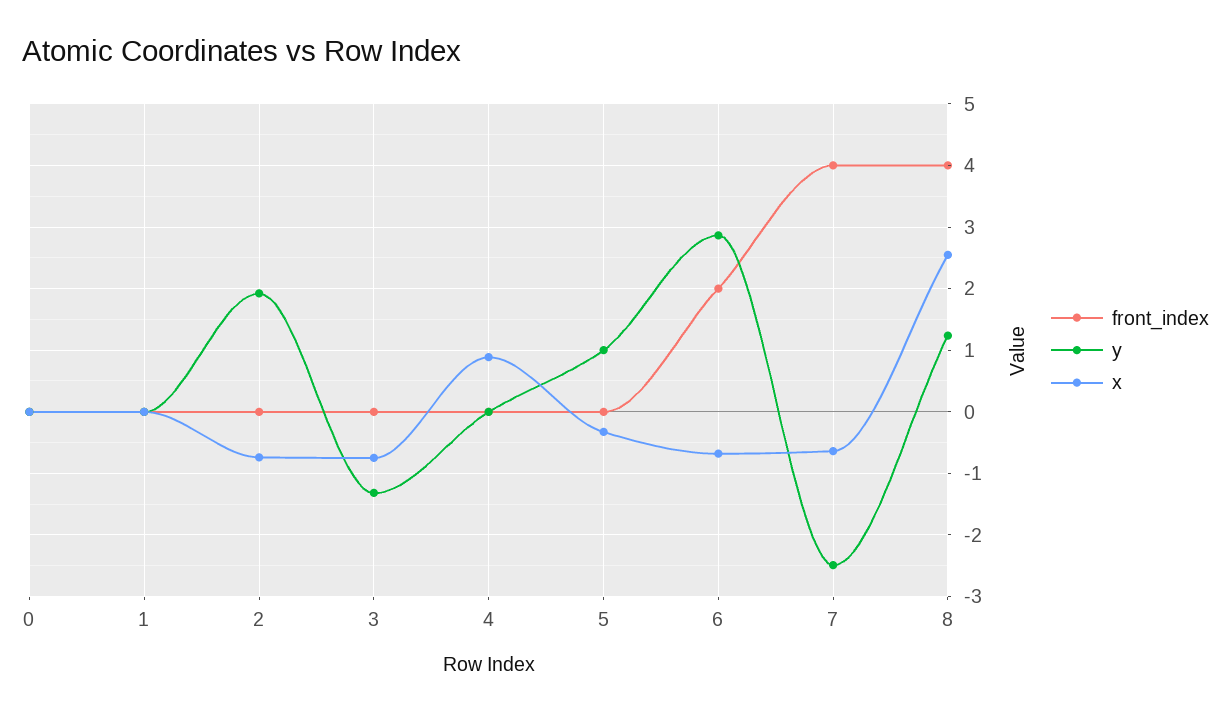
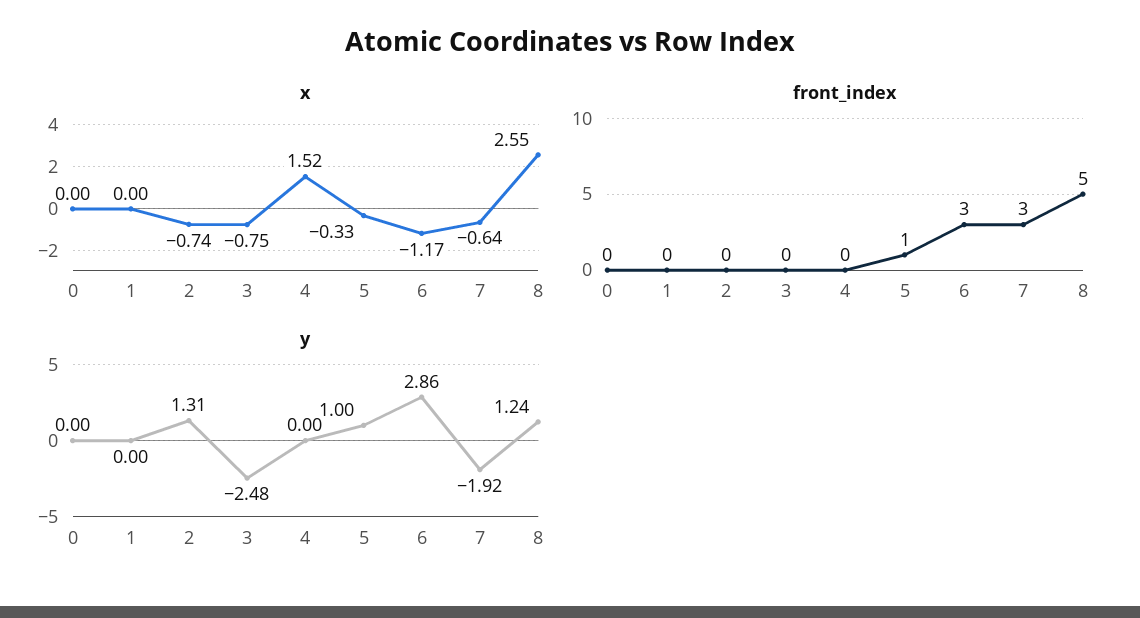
y, 2: 1.9 -> 1.31
y, 3: -1.3 -> -2.48
x, 4: 0.9 -> 1.52
front_index, 5: 0 -> 1
front_index, 6: 2 -> 3
x, 6: -0.7 -> -1.17
front_index, 7: 4 -> 3
y, 7: -2.5 -> -1.92
front_index, 8: 4 -> 5

